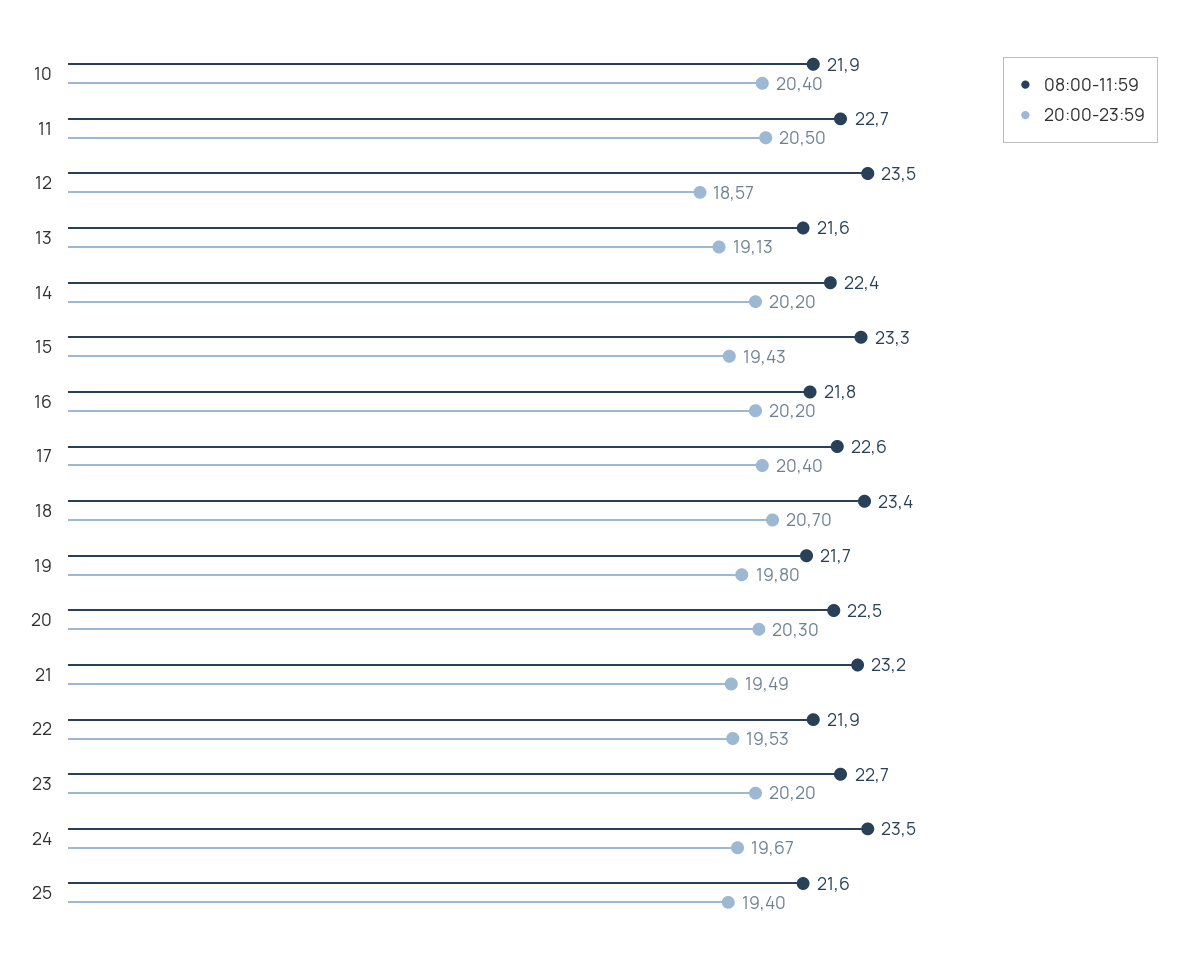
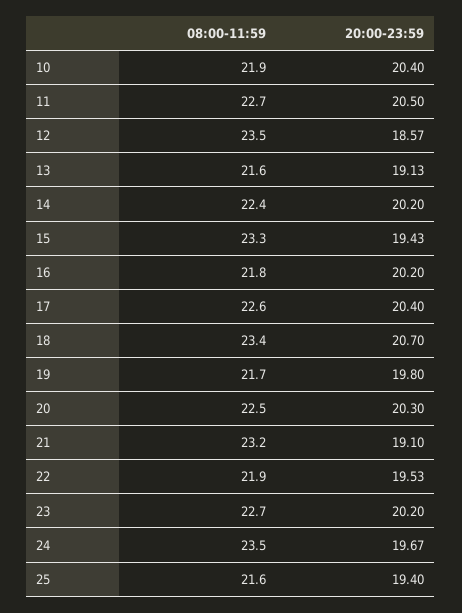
20:00-23:59, 21: 19.49 -> 19.1

